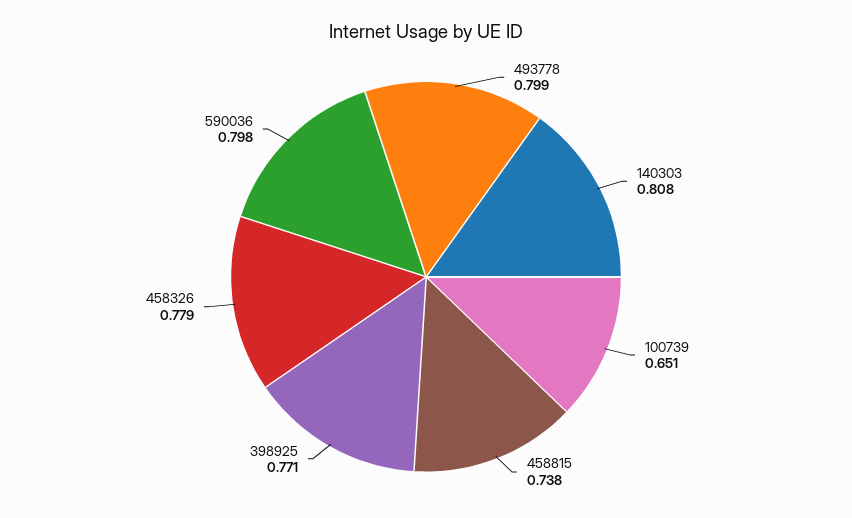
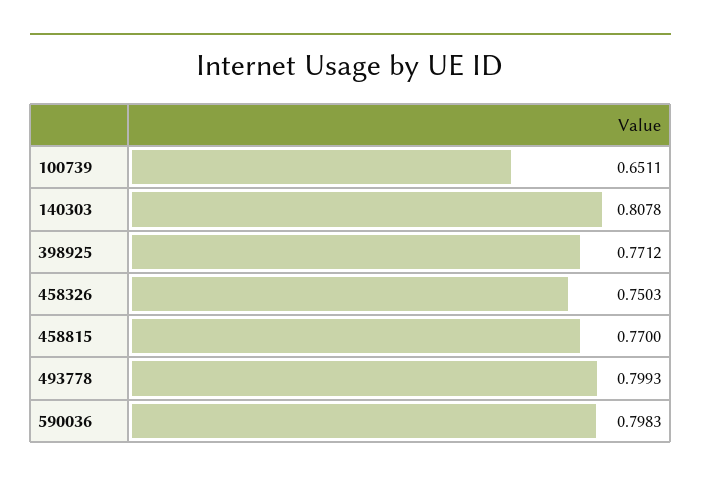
458815: 0.738 -> 0.77
458326: 0.779 -> 0.7503

